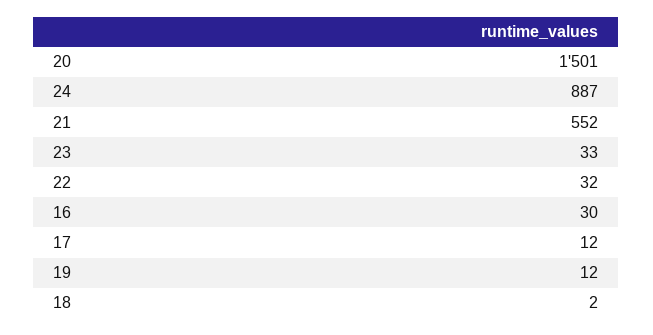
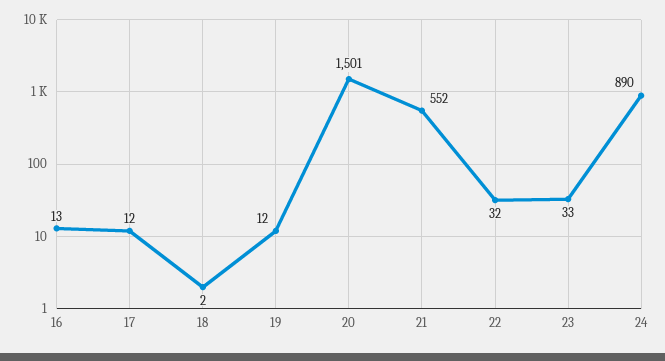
24: 887 -> 890
16: 30 -> 13

